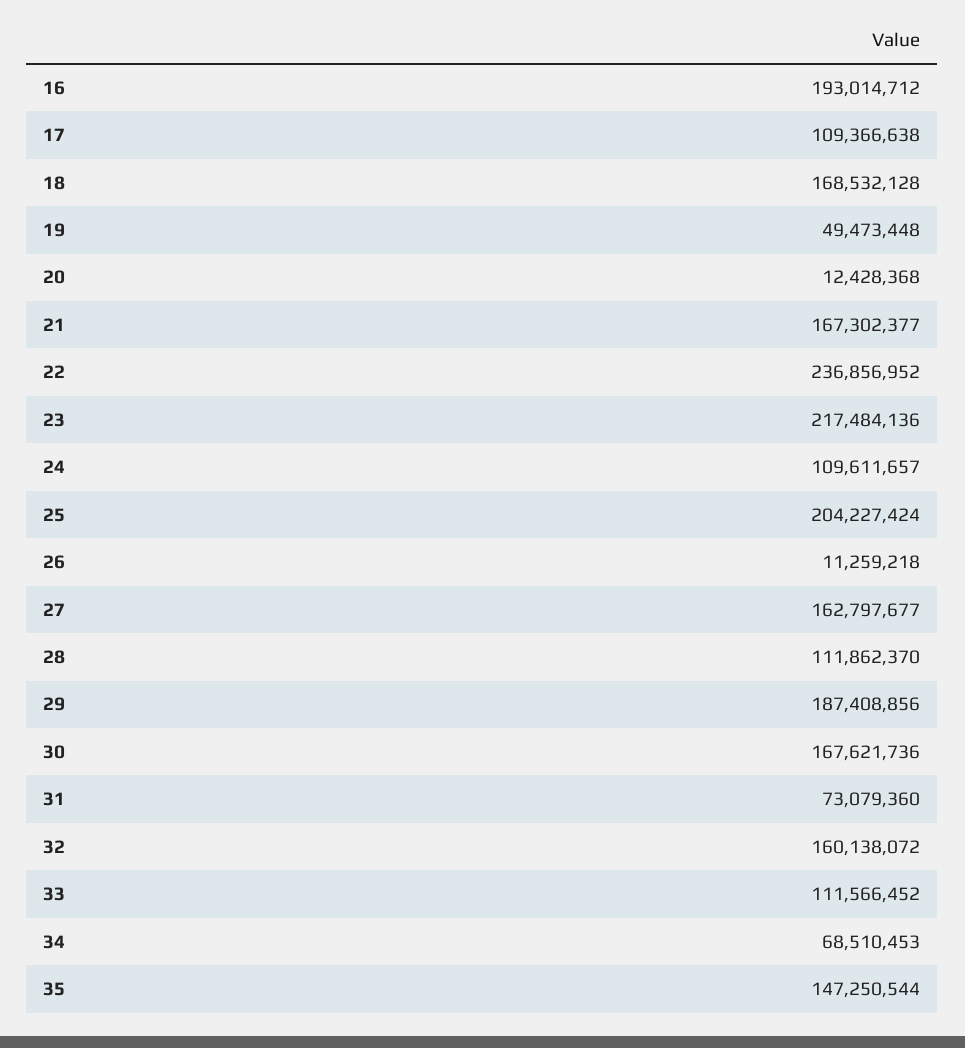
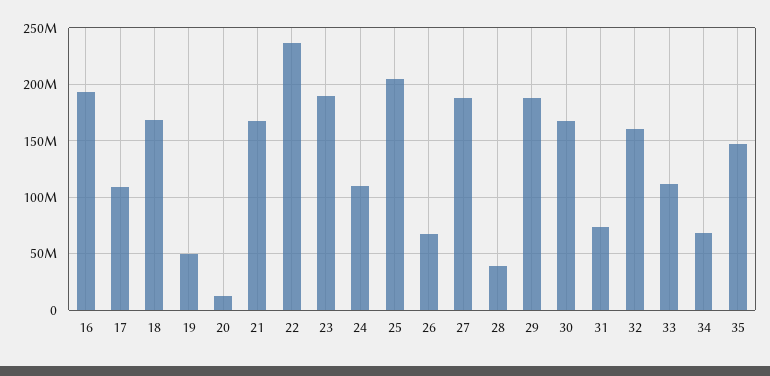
23: 217484136 -> 190000000
26: 11259218 -> 70000000
27: 162797677 -> 190000000
28: 111862370 -> 40000000

